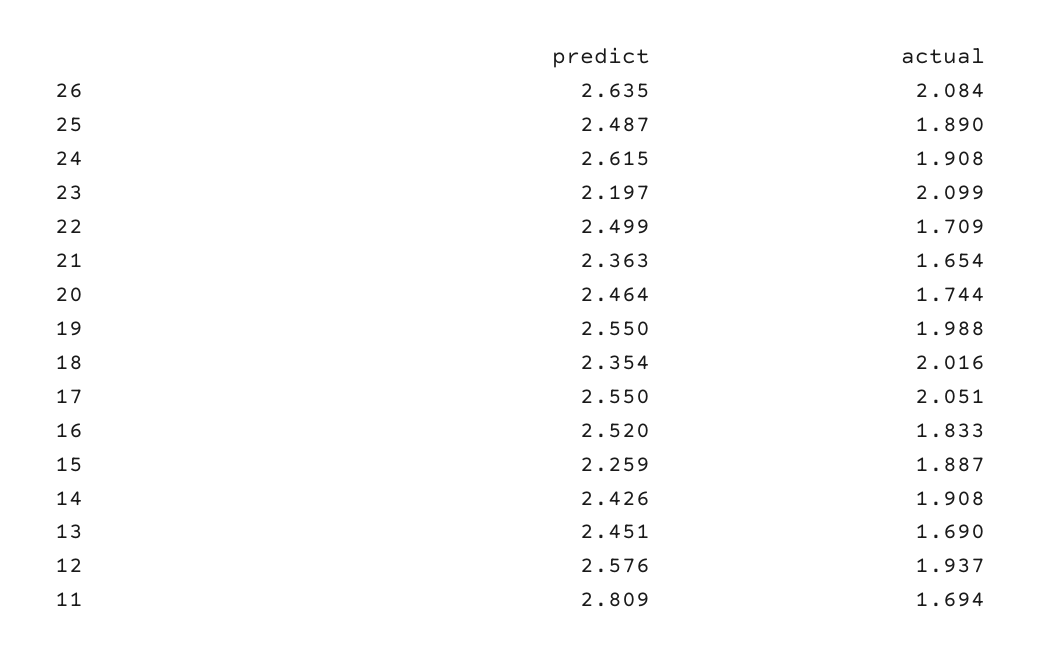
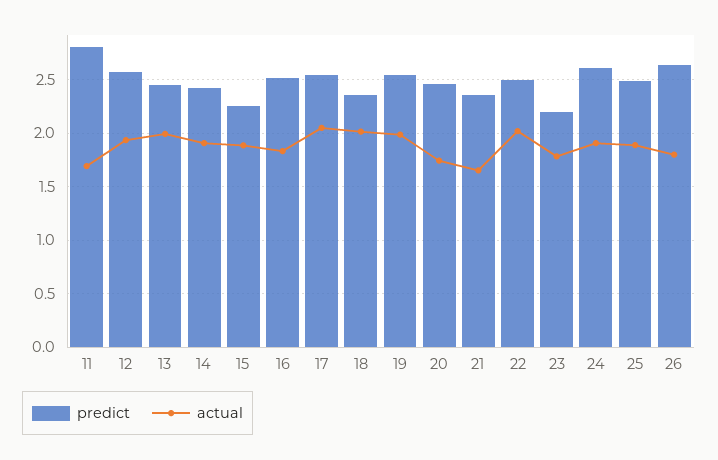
actual, 26: 2.084 -> 1.8
actual, 23: 2.099 -> 1.8
actual, 22: 1.709 -> 2
actual, 13: 1.69 -> 2

